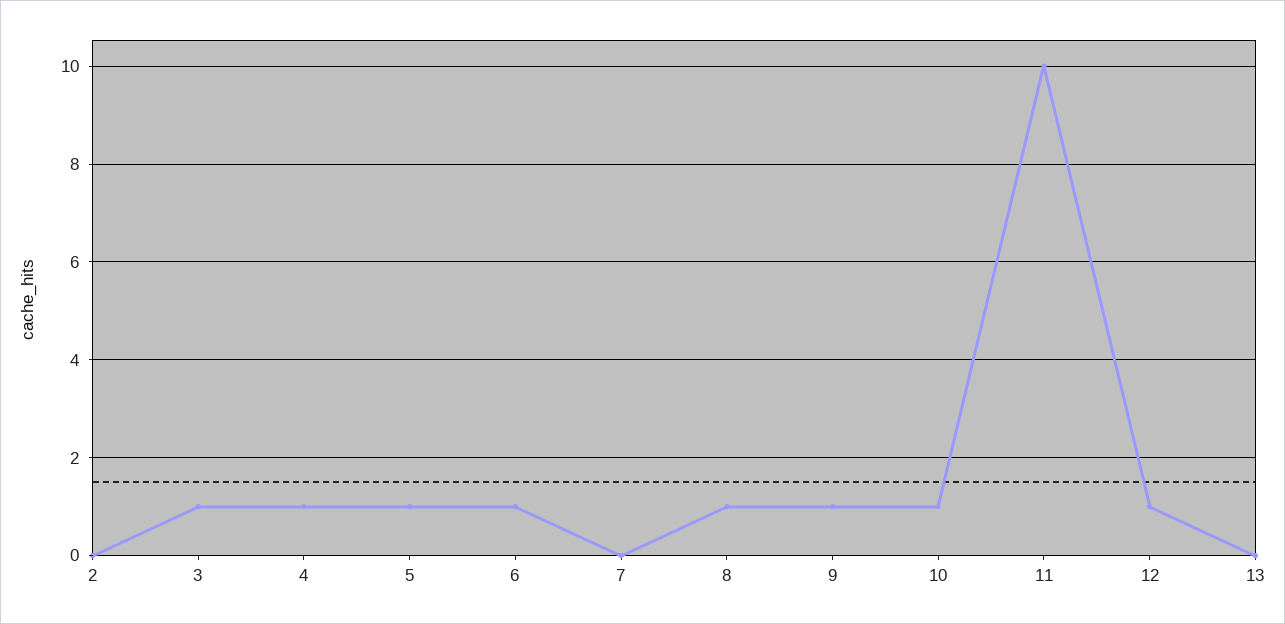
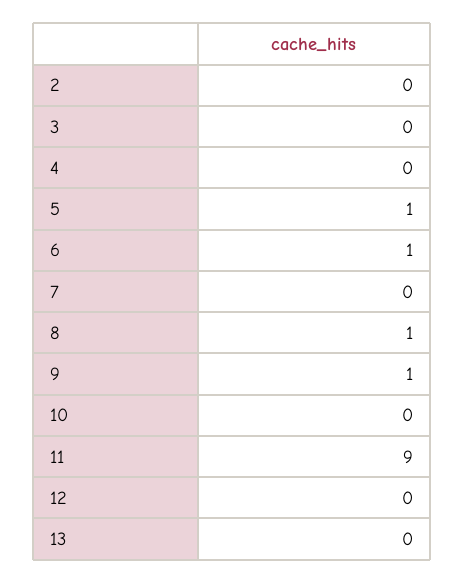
3: 1 -> 0
4: 1 -> 0
10: 1 -> 0
11: 10 -> 9
12: 1 -> 0

